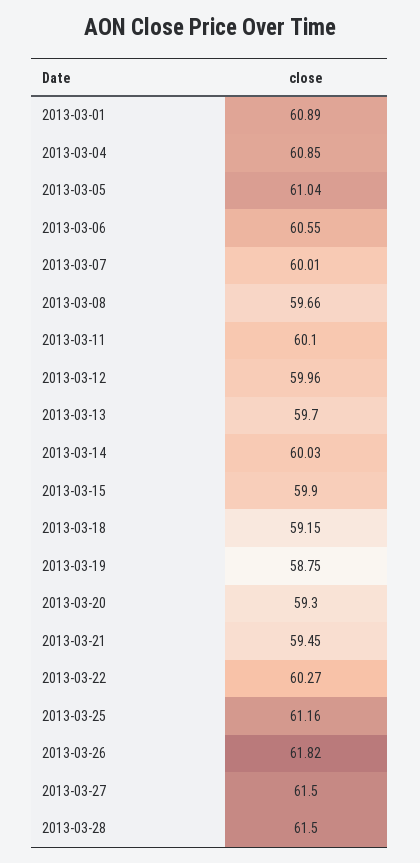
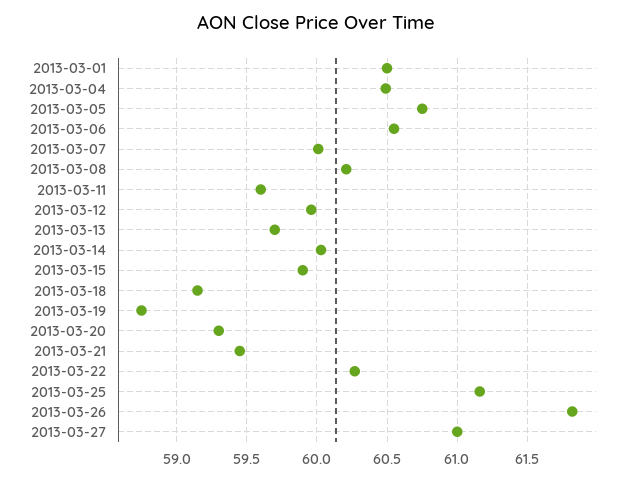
2013-03-01: 60.89 -> 60.5
2013-03-04: 60.85 -> 60.5
2013-03-05: 61.04 -> 60.75
2013-03-08: 59.66 -> 60.2
2013-03-11: 60.1 -> 59.6
2013-03-27: 61.5 -> 61
2013-03-28: 61.5 -> none

